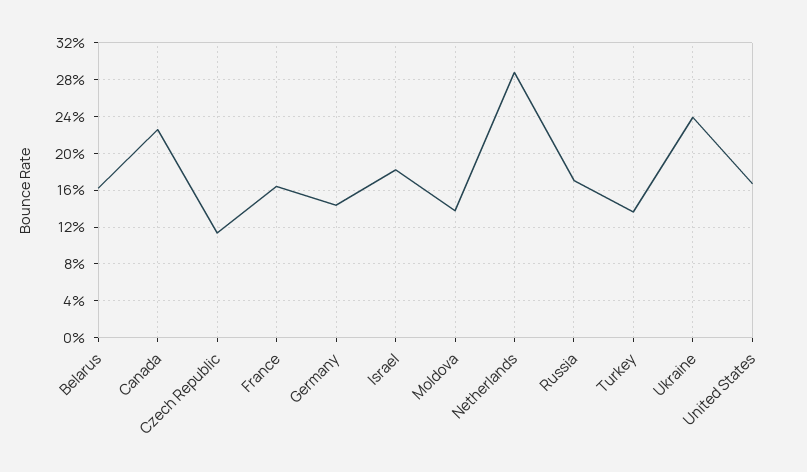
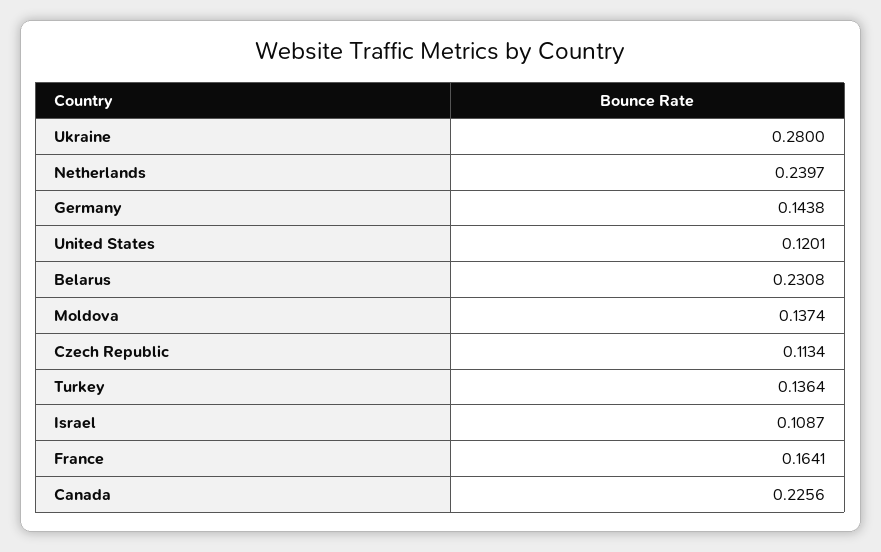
Belarus: 0.16 -> 0.2308
Israel: 0.18 -> 0.1087
Netherlands: 0.29 -> 0.2397
Russia: 0.17 -> none
Ukraine: 0.24 -> 0.28
United States: 0.17 -> 0.1201

